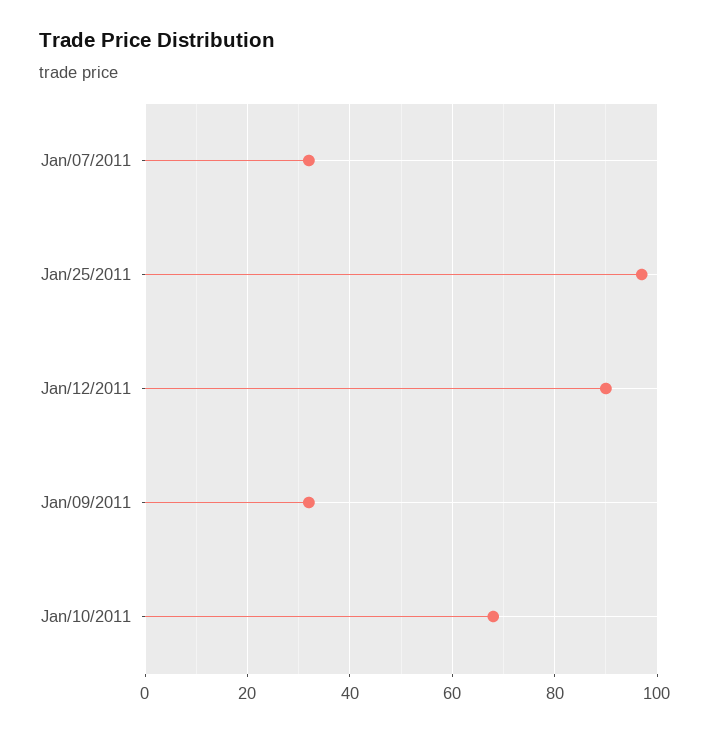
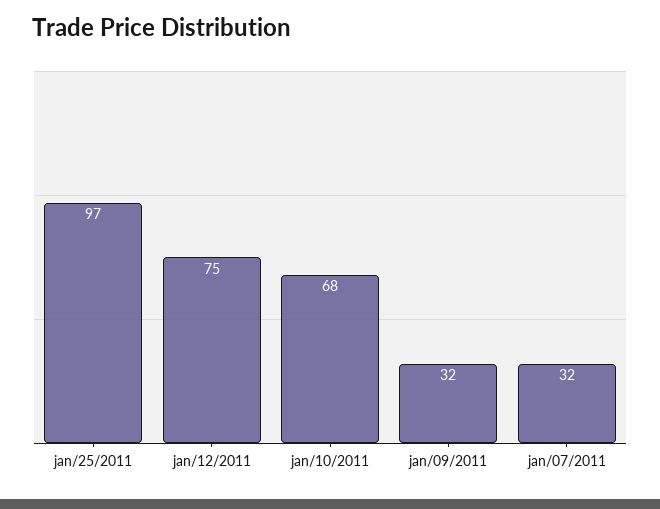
Jan/12/2011: 90 -> 75

